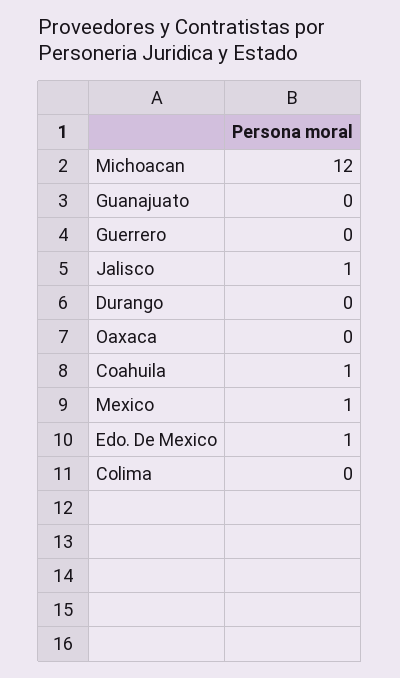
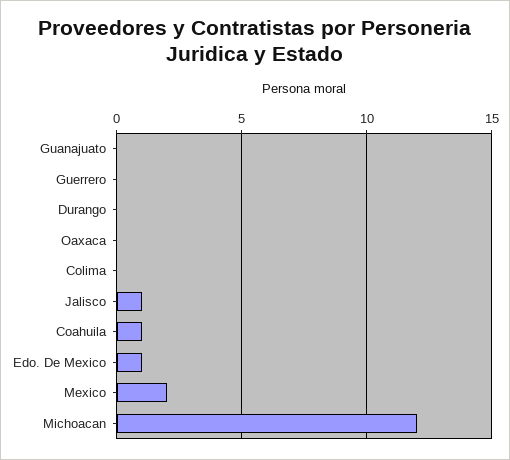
Mexico: 1 -> 2

